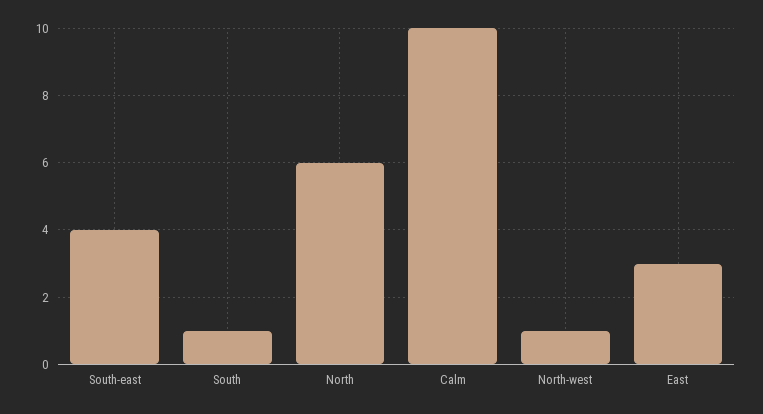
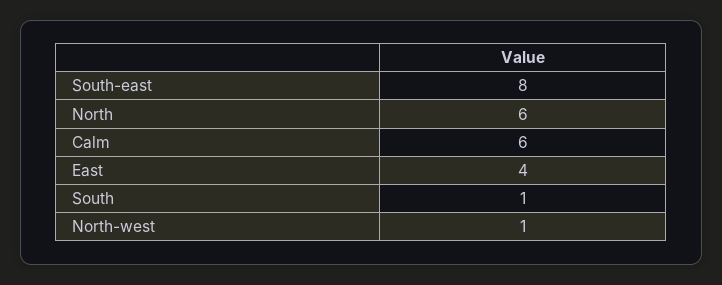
South-east: 4 -> 8
Calm: 10 -> 6
East: 3 -> 4

